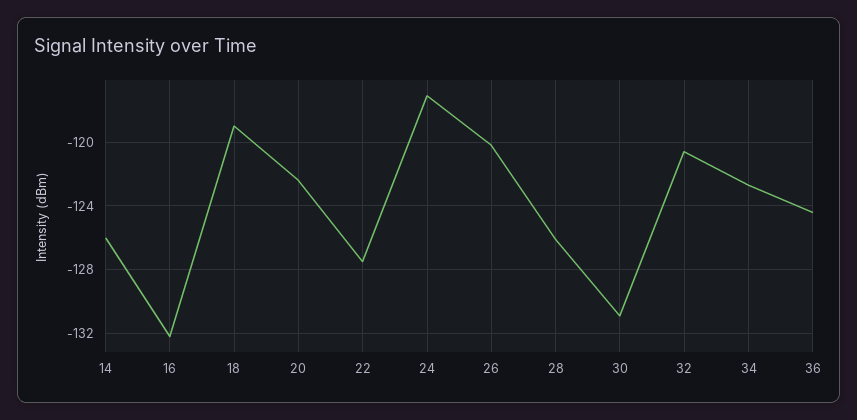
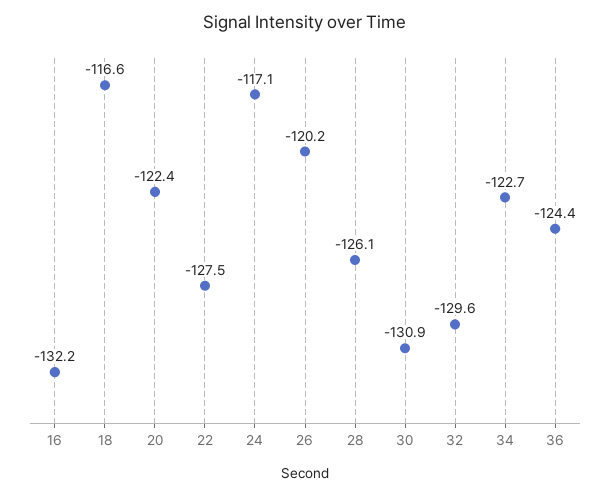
14: -126 -> none
18: -119 -> -116.6
32: -120.5 -> -129.6

